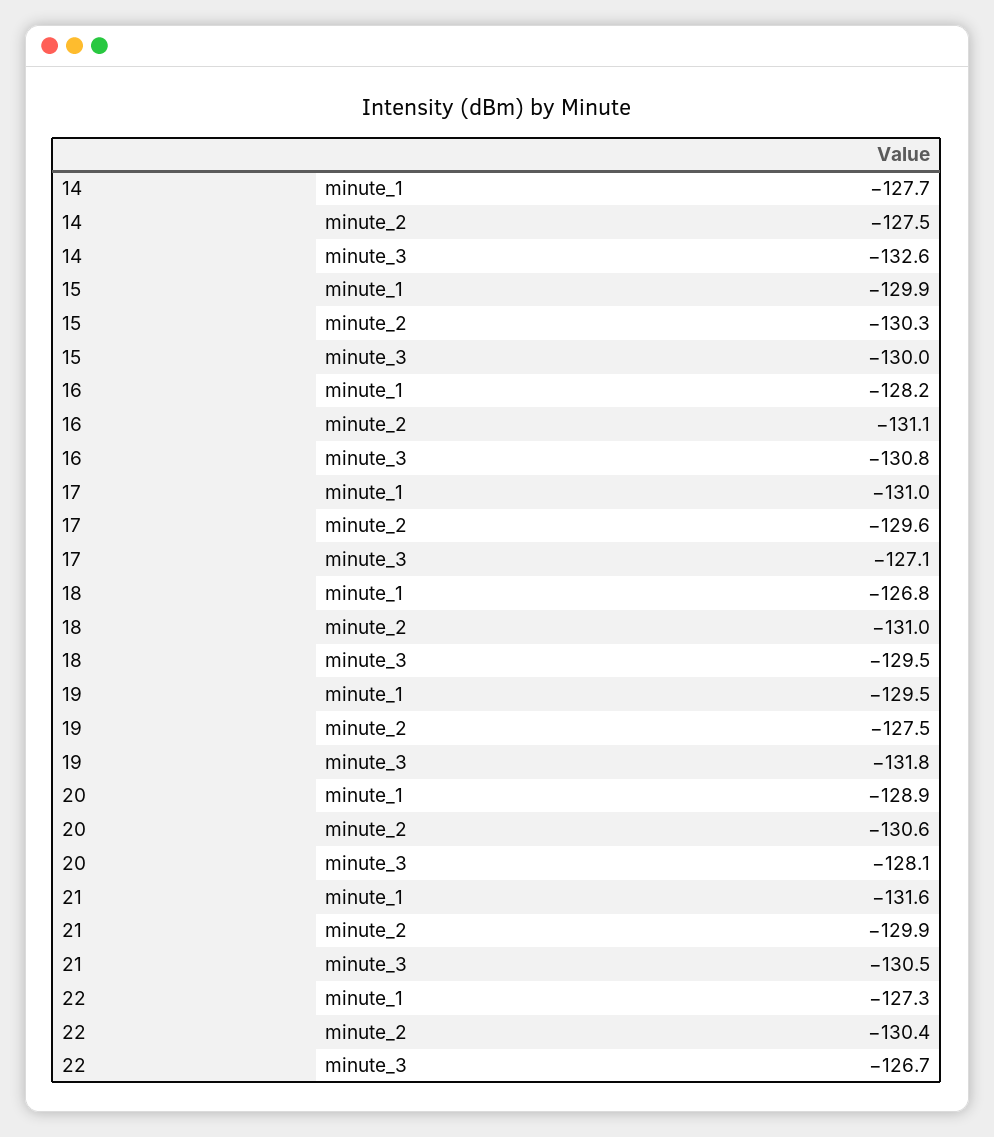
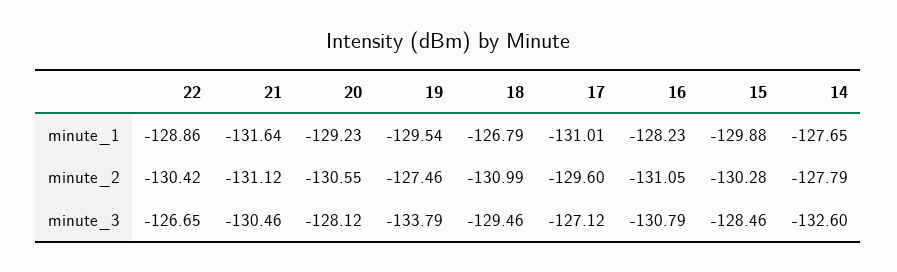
14, minute_2: -127.5 -> -127.79
15, minute_3: -130 -> -128.46
19, minute_3: -131.8 -> -133.79
20, minute_1: -128.9 -> -129.23
21, minute_2: -129.9 -> -131.12
22, minute_1: -127.3 -> -128.86

